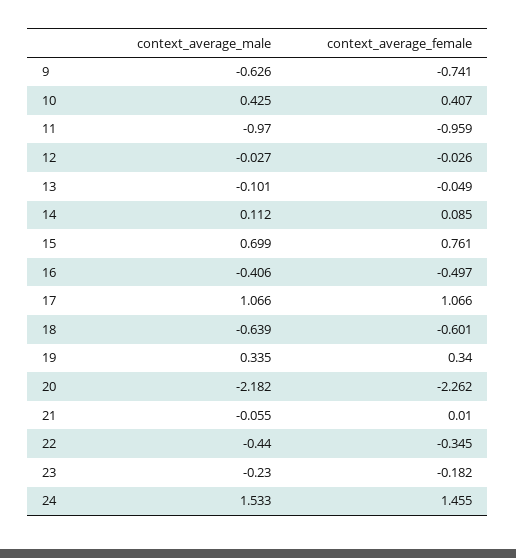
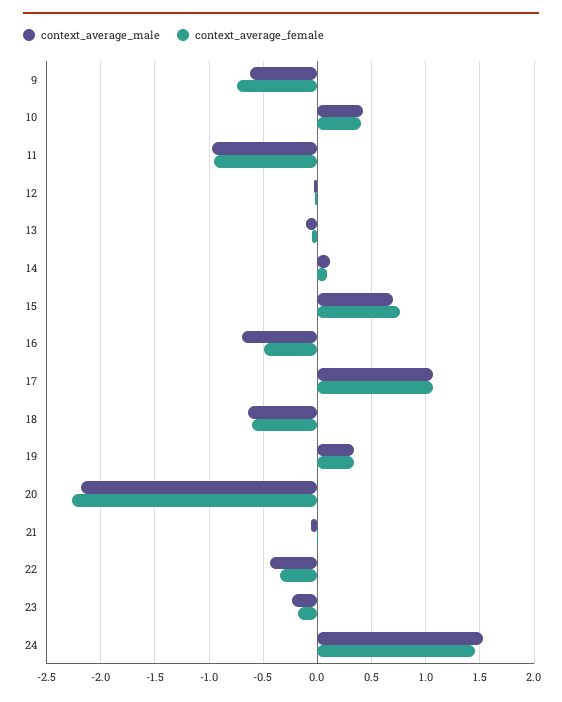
context_average_male, 16: -0.406 -> -0.7

